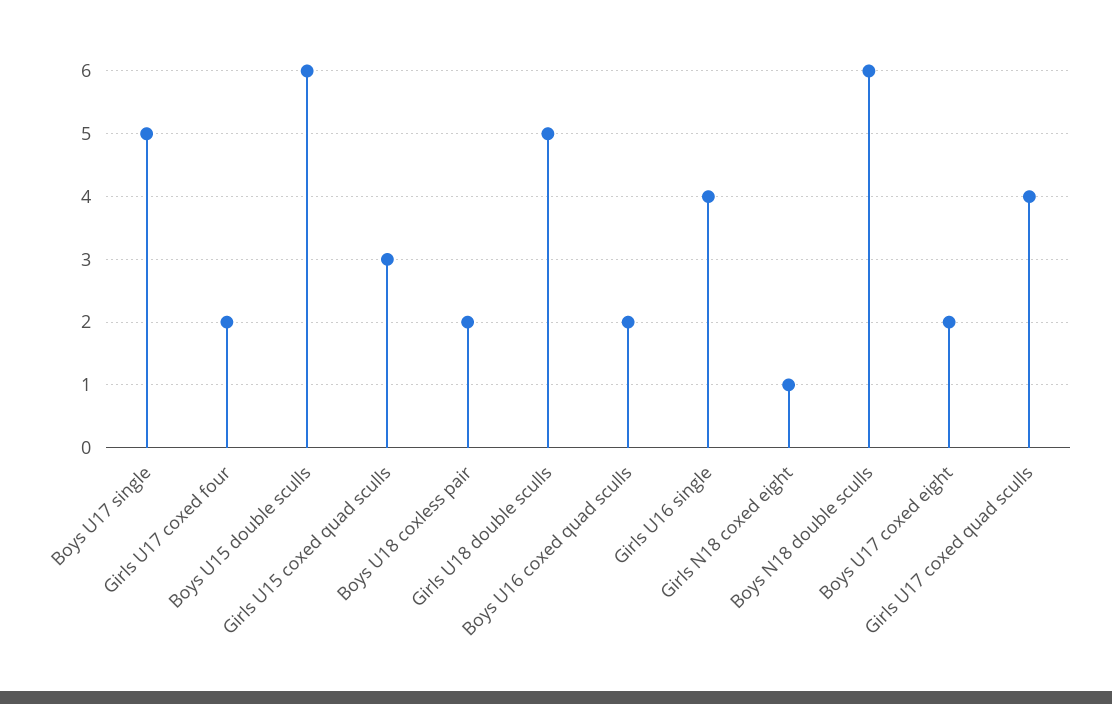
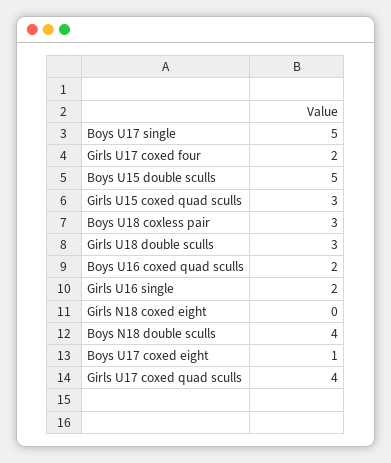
Boys U15 double sculls: 6 -> 5
Boys U18 coxless pair: 2 -> 3
Girls U18 double sculls: 5 -> 3
Girls U16 single: 4 -> 2
Girls N18 coxed eight: 1 -> 0
Boys N18 double sculls: 6 -> 4
Boys U17 coxed eight: 2 -> 1

